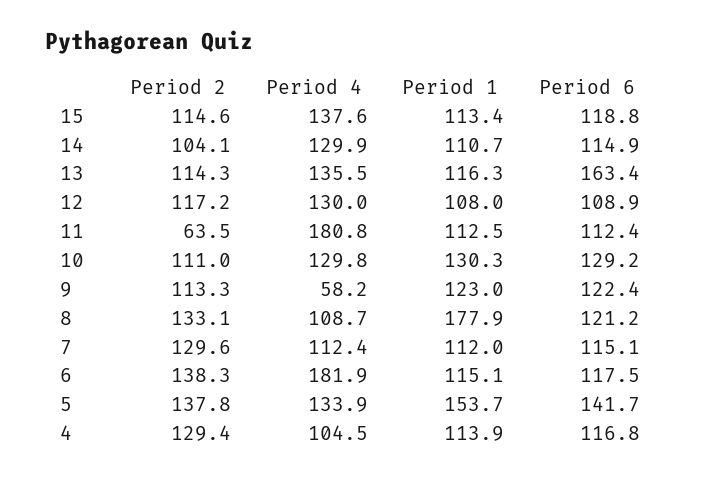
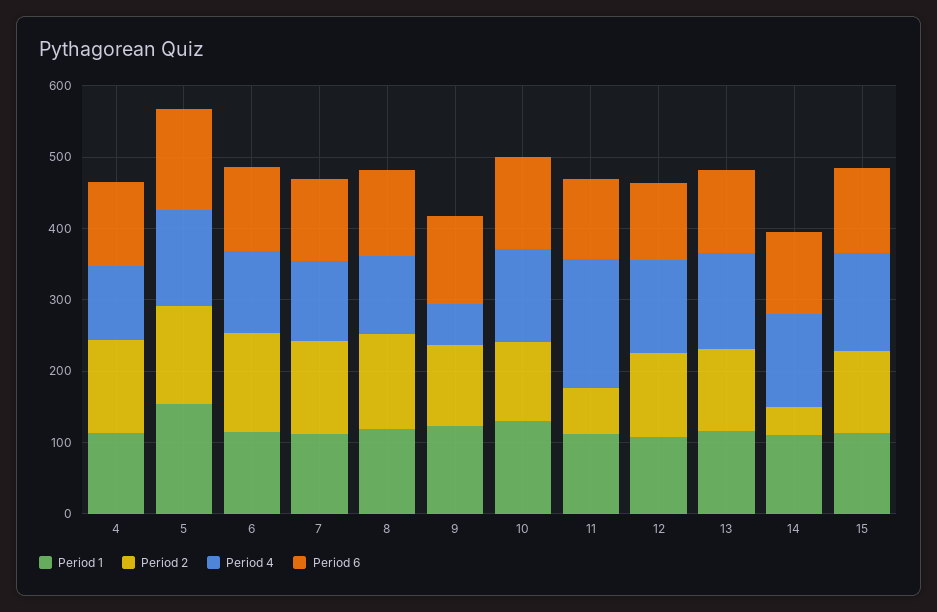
Period 2, 14: 104.1 -> 40
Period 6, 13: 163.4 -> 120
Period 1, 8: 177.9 -> 120
Period 4, 6: 181.9 -> 120

